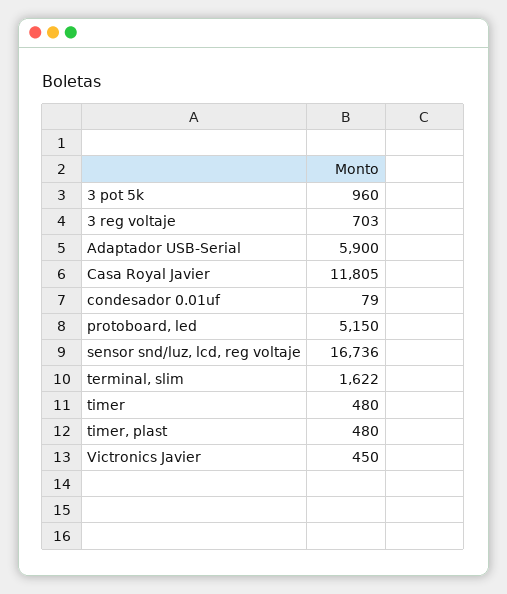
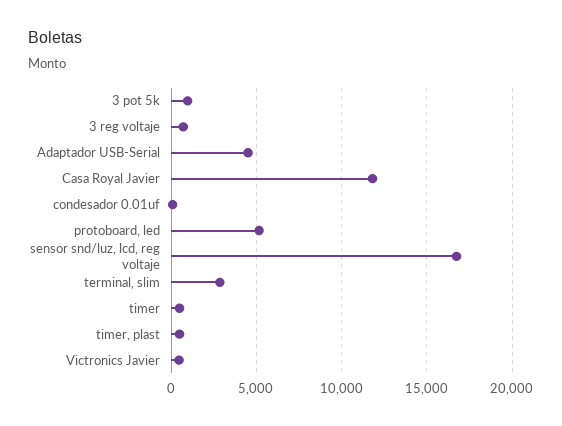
Adaptador USB-Serial: 5900 -> 4500
terminal, slim: 1622 -> 3000

